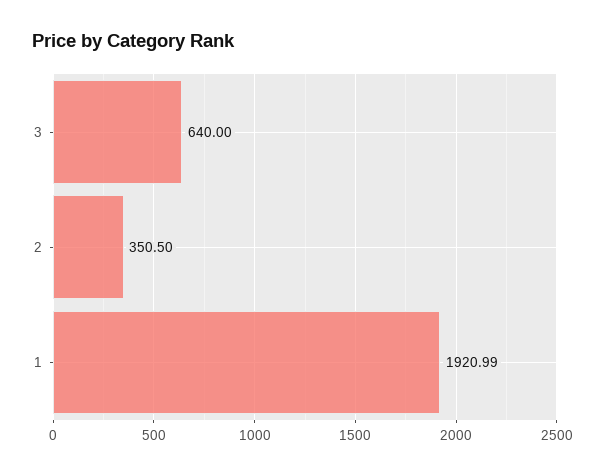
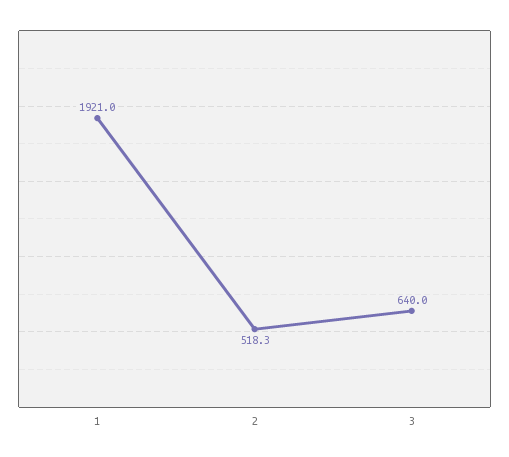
2: 350.5 -> 518.3

